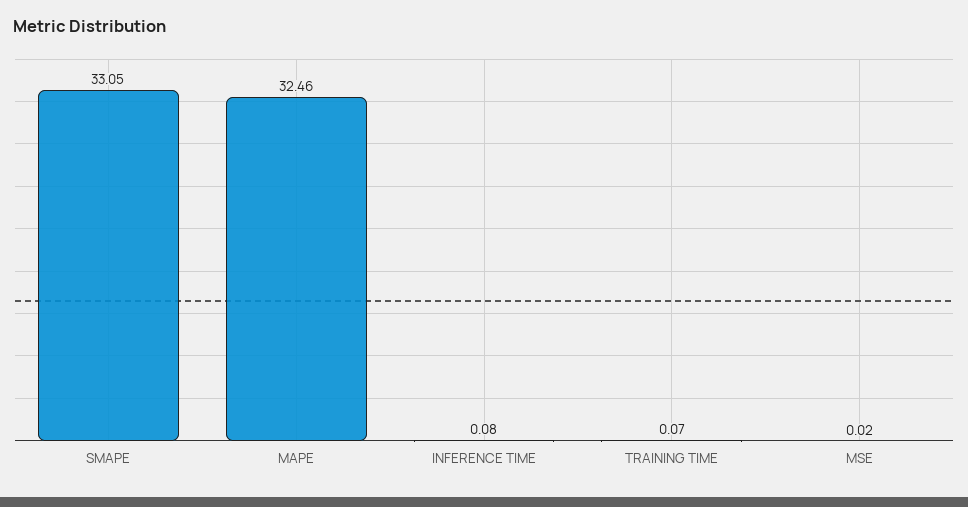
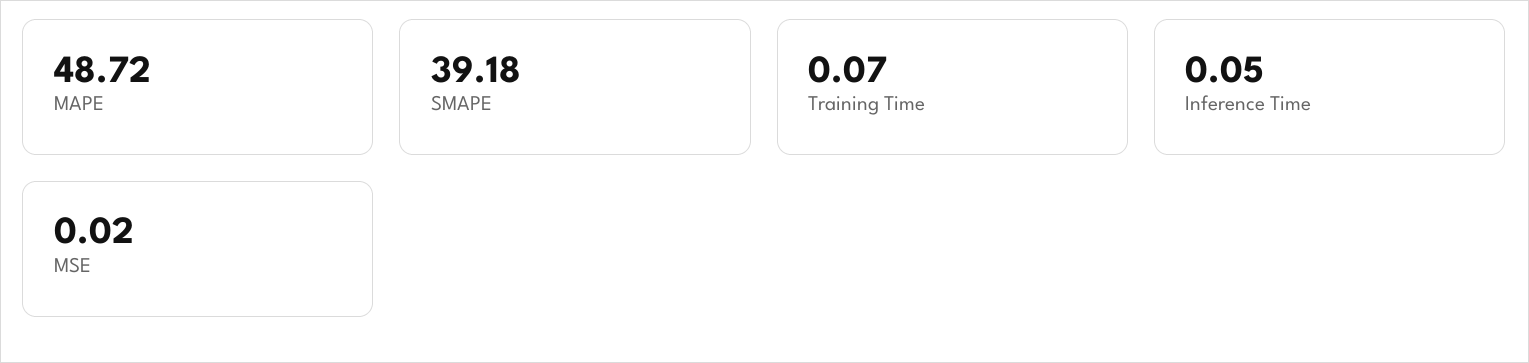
SMAPE: 33.05 -> 39.18
MAPE: 32.46 -> 48.72
INFERENCE TIME: 0.08 -> 0.05

